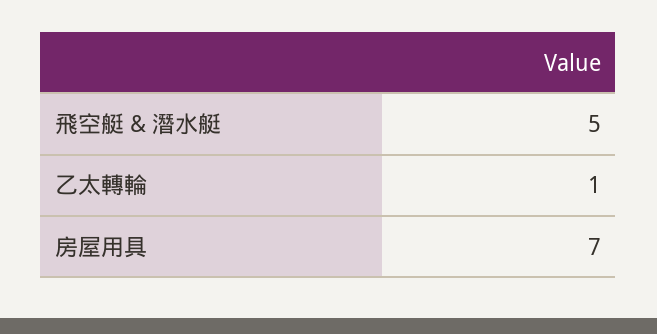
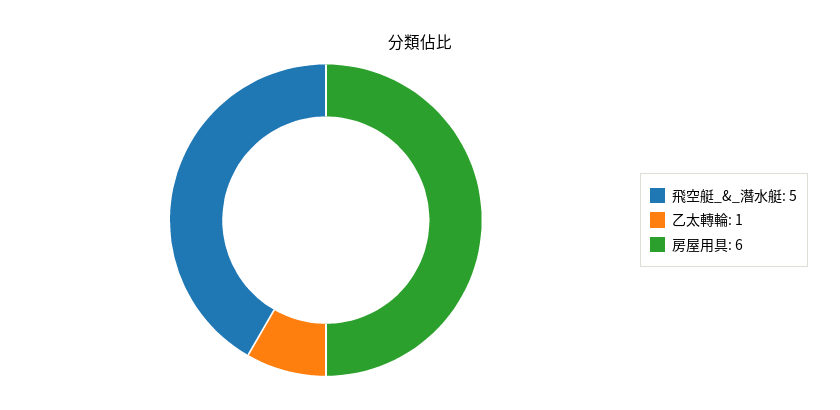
房屋用具: 7 -> 6

